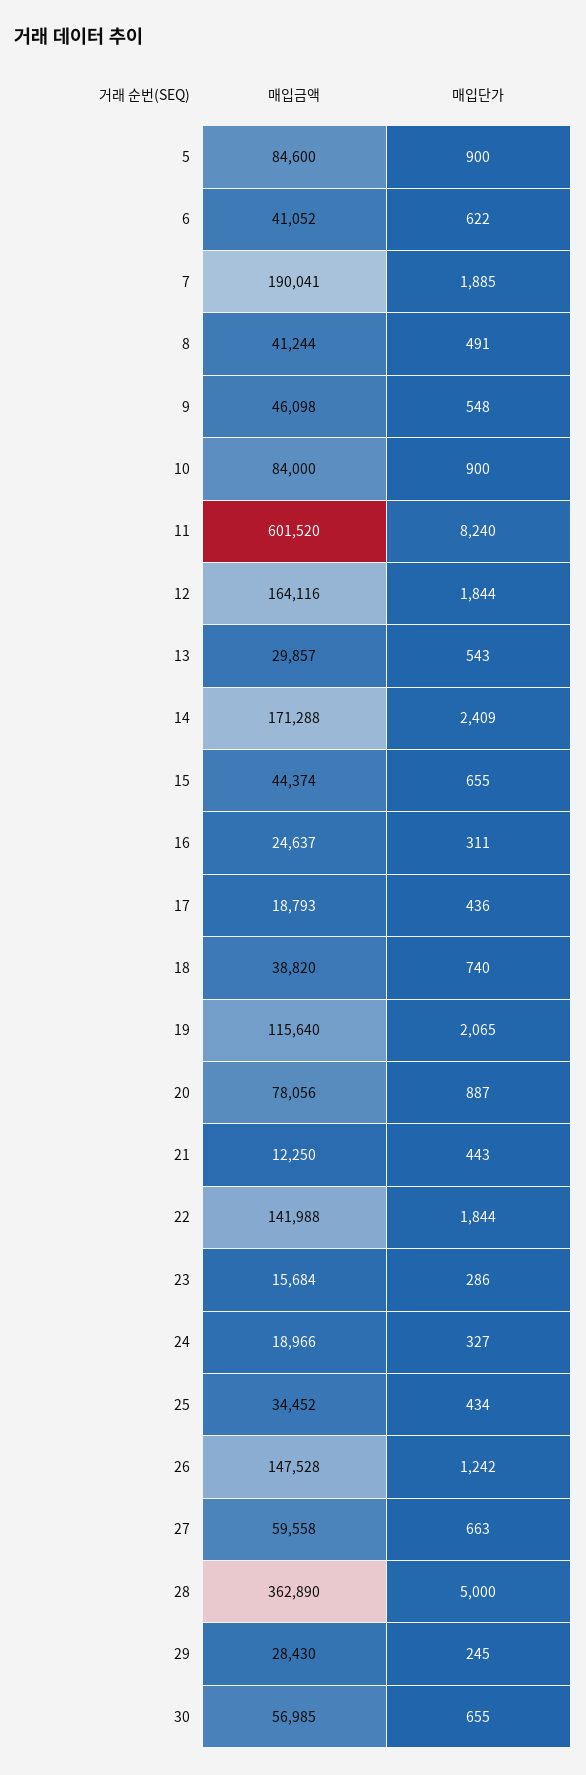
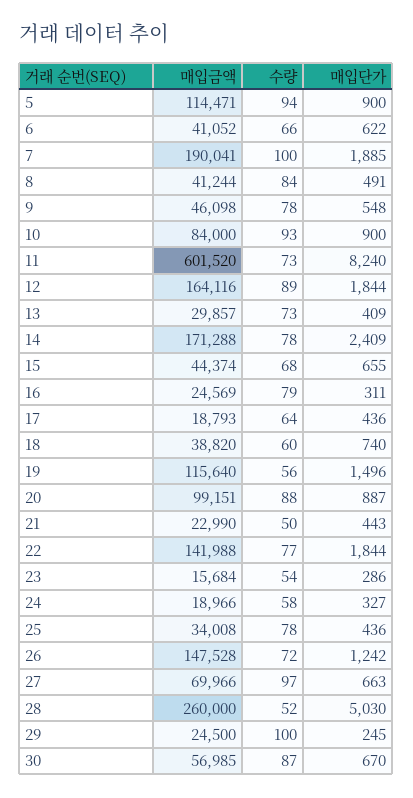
매입금액, 5: 84600 -> 114471
매입단가, 13: 543 -> 409
매입금액, 16: 24637 -> 24569
매입단가, 19: 2065 -> 1496
매입금액, 20: 78056 -> 99151
매입금액, 21: 12250 -> 22990
매입금액, 25: 34452 -> 34008
매입단가, 25: 434 -> 436
매입금액, 27: 59558 -> 69966
매입금액, 28: 362890 -> 260000
매입단가, 28: 5000 -> 5030
매입금액, 29: 28430 -> 24500
매입단가, 30: 655 -> 670
수량, 5: none -> 94
수량, 6: none -> 66
수량, 7: none -> 100
수량, 8: none -> 84
수량, 9: none -> 78
수량, 10: none -> 93
수량, 11: none -> 73
수량, 12: none -> 89
수량, 13: none -> 73
수량, 14: none -> 78
수량, 15: none -> 68
수량, 16: none -> 79
수량, 17: none -> 64
수량, 18: none -> 60
수량, 19: none -> 56
수량, 20: none -> 88
수량, 21: none -> 50
수량, 22: none -> 77
수량, 23: none -> 54
수량, 24: none -> 58
수량, 25: none -> 78
수량, 26: none -> 72
수량, 27: none -> 97
수량, 28: none -> 52
수량, 29: none -> 100
수량, 30: none -> 87

